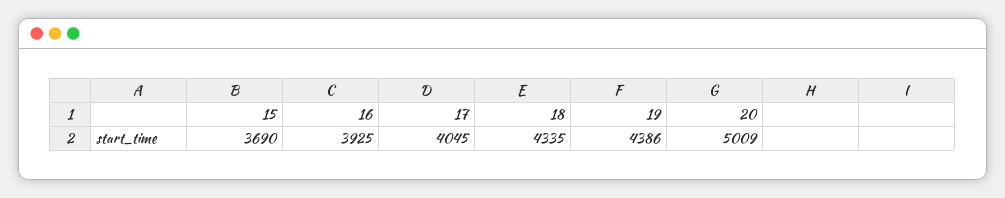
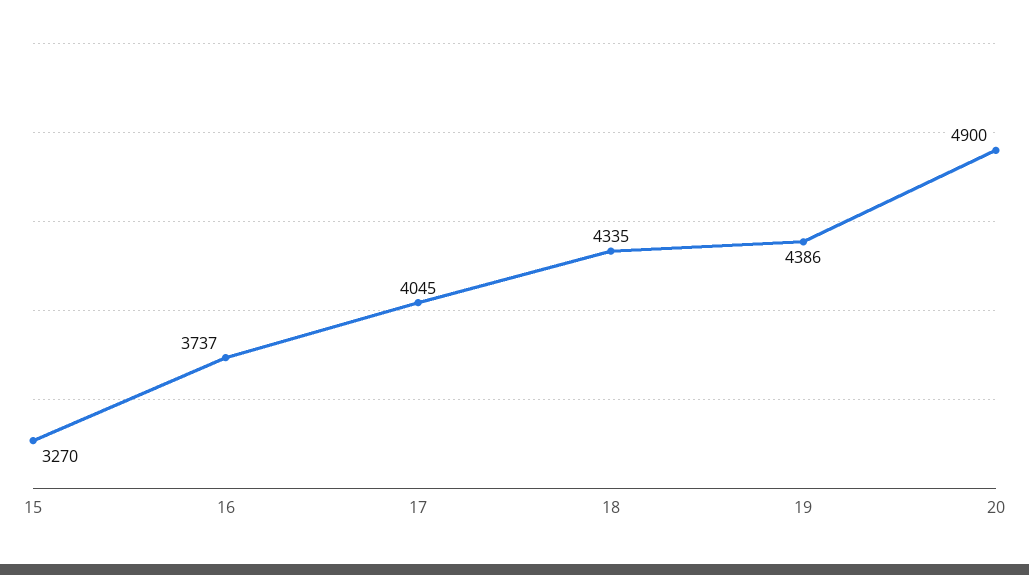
15: 3690 -> 3270
16: 3925 -> 3737
20: 5009 -> 4900

